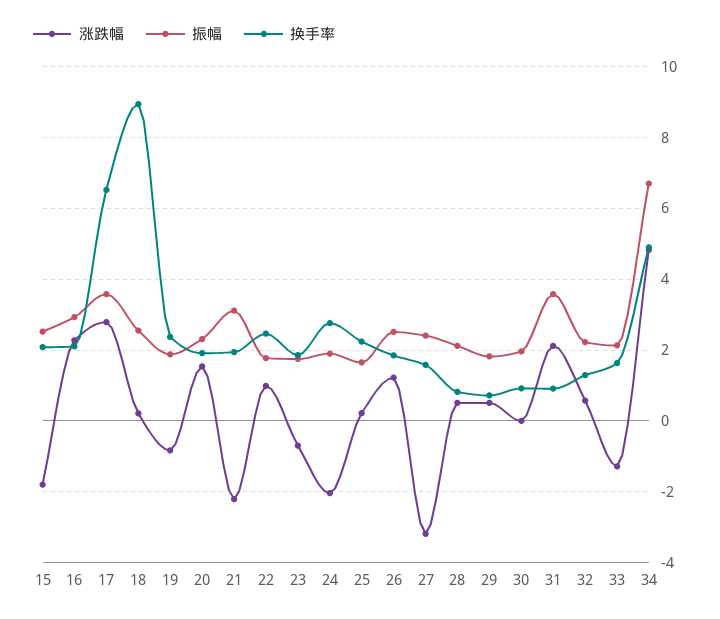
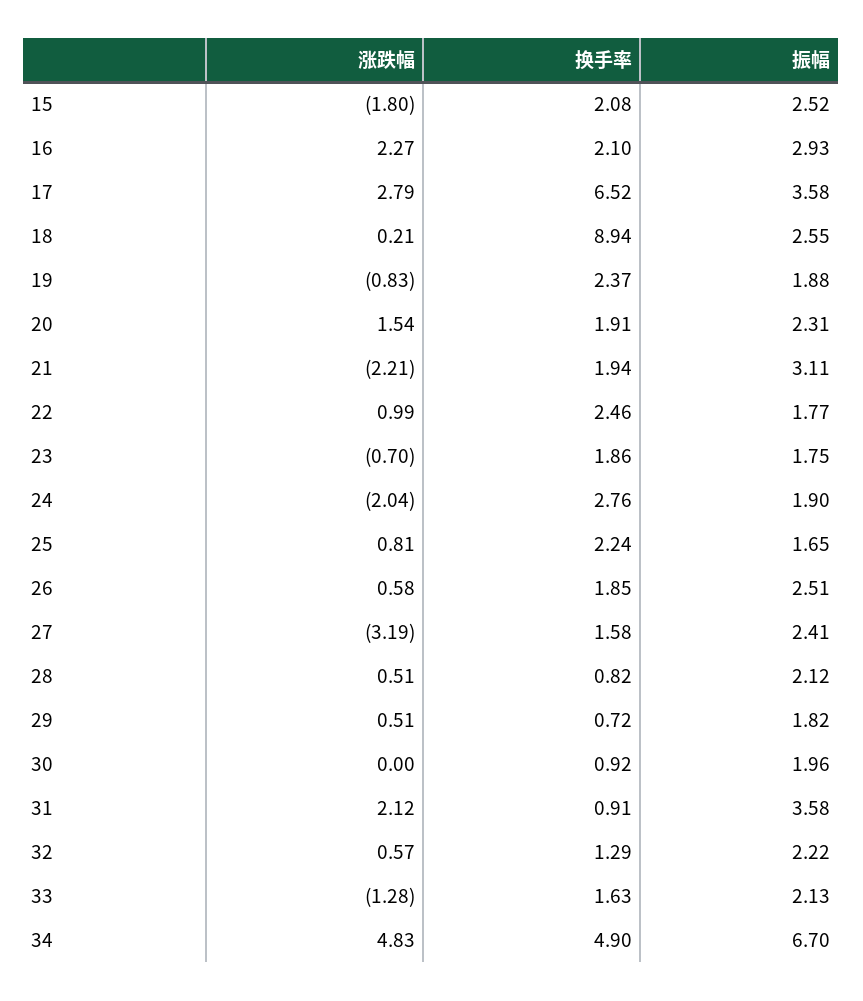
涨跌幅, 25: 0.2 -> 0.81
涨跌幅, 26: 1.2 -> 0.58

